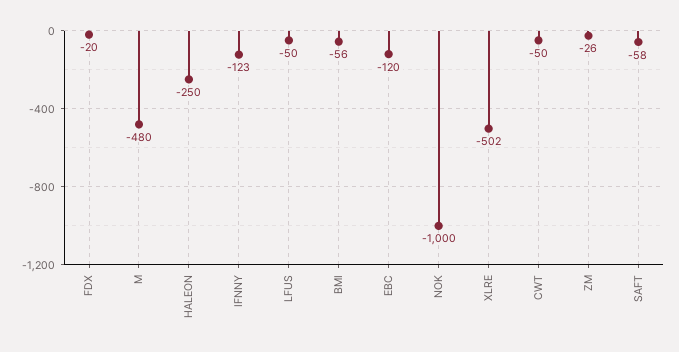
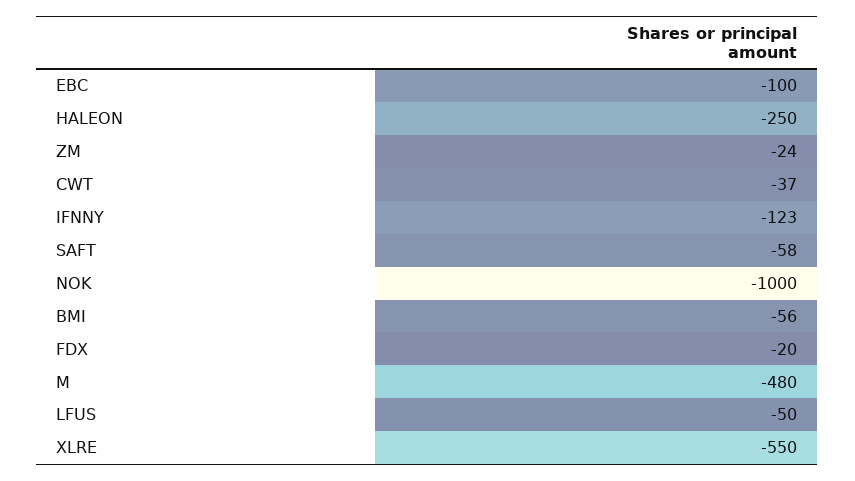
EBC: -120 -> -100
XLRE: -502 -> -550
CWT: -50 -> -37
ZM: -26 -> -24

